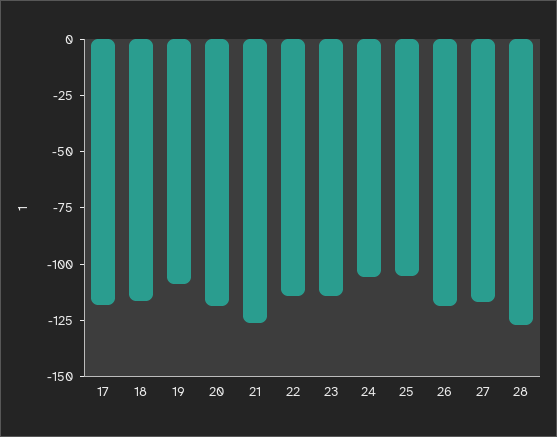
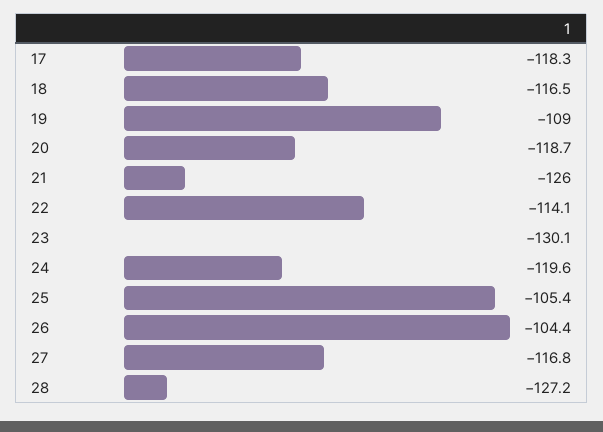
23: -115 -> -130.1
24: -105 -> -119.6
26: -120 -> -104.4

